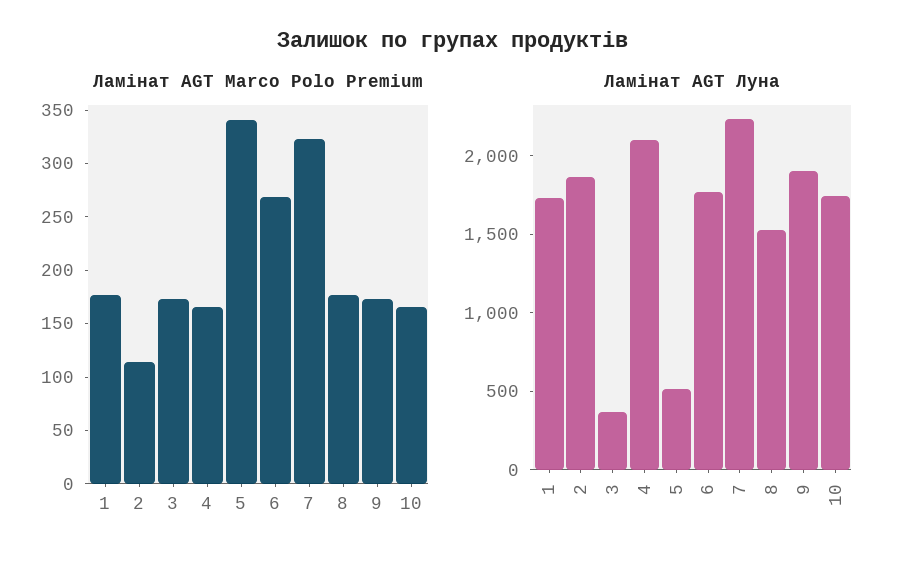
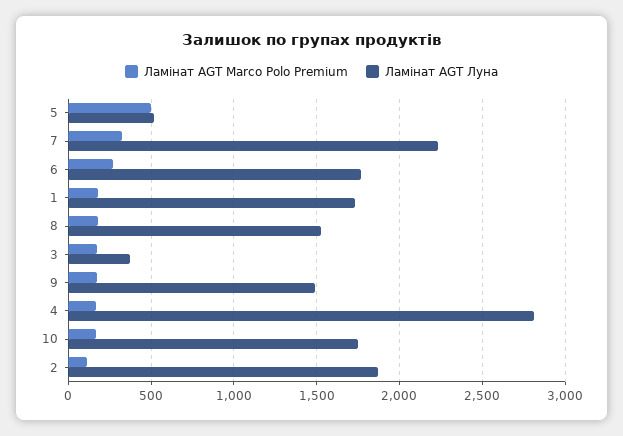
Ламінат AGT Marco Polo Premium, 5: 340 -> 500
Ламінат AGT Луна, 4: 2100 -> 2800
Ламінат AGT Луна, 9: 1900 -> 1500

